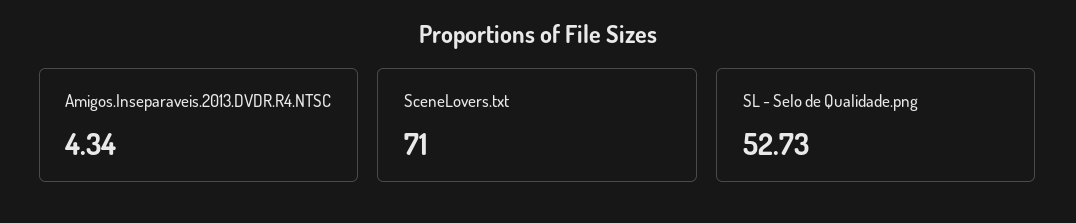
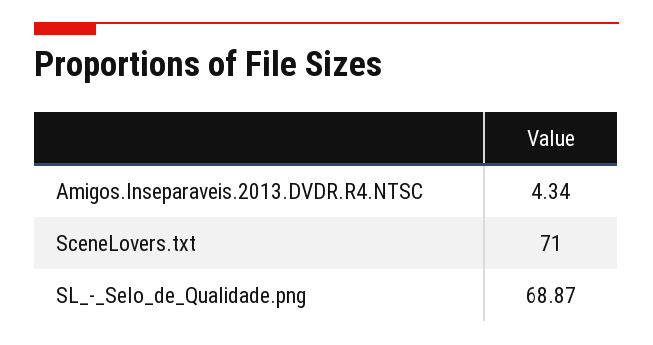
SL - Selo de Qualidade.png: 52.73 -> 68.87

